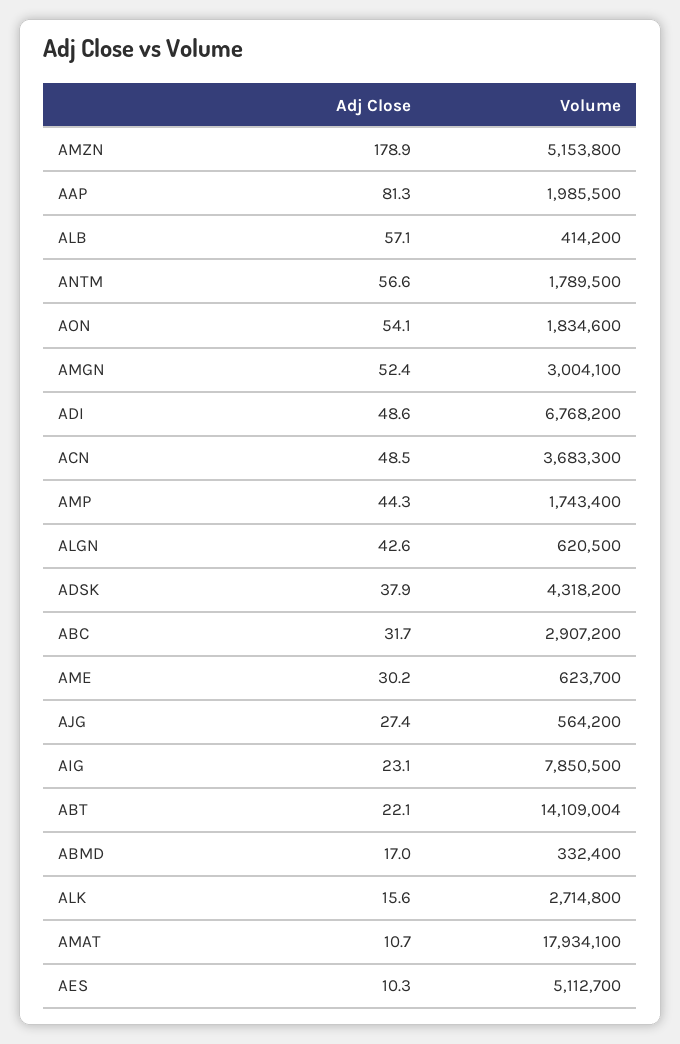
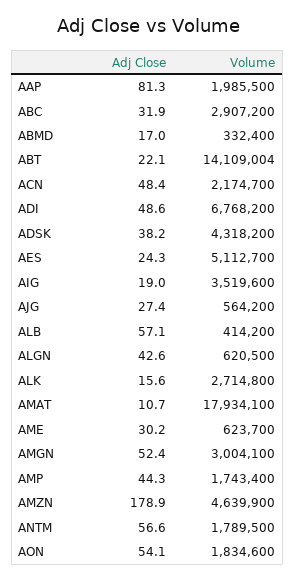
Volume, AMZN: 5153800 -> 4639900
Adj Close, ACN: 48.5 -> 48.4
Volume, ACN: 3683300 -> 2174700
Adj Close, ADSK: 37.9 -> 38.2
Adj Close, ABC: 31.7 -> 31.9
Adj Close, AIG: 23.1 -> 19
Volume, AIG: 7850500 -> 3519600
Adj Close, AES: 10.3 -> 24.3

